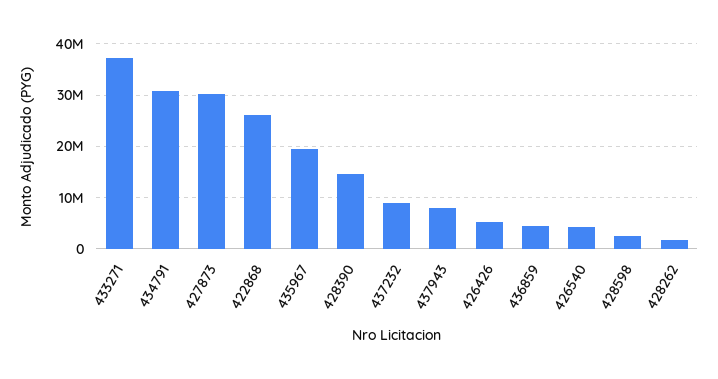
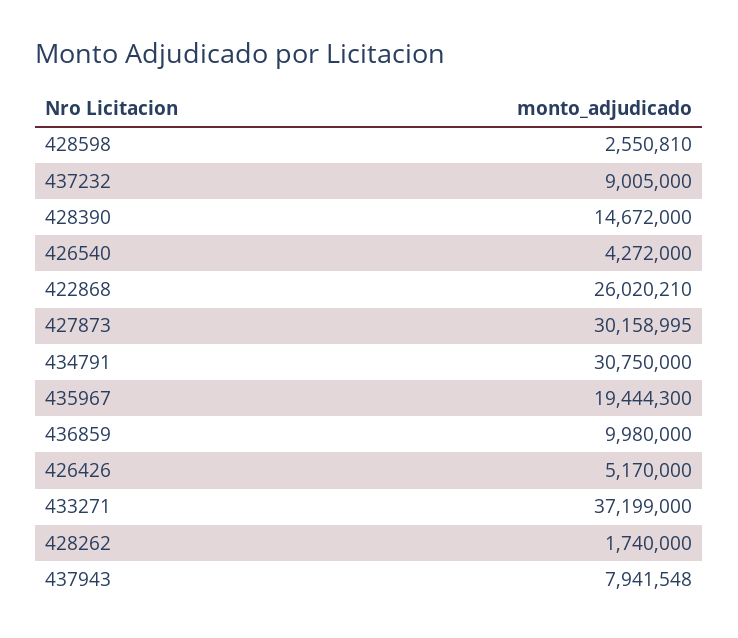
436859: 4000000 -> 9980000

